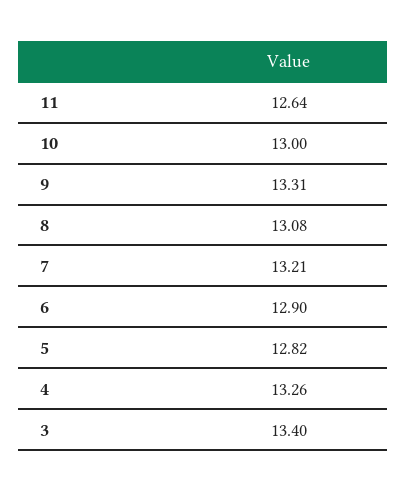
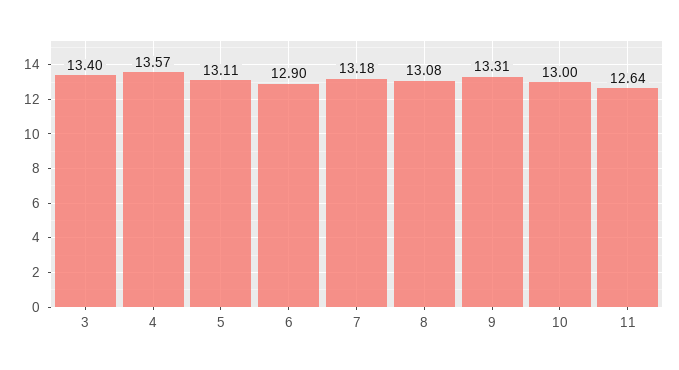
7: 13.21 -> 13.18
5: 12.82 -> 13.11
4: 13.26 -> 13.57

